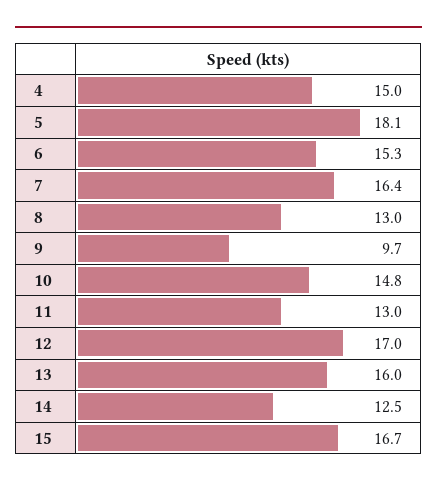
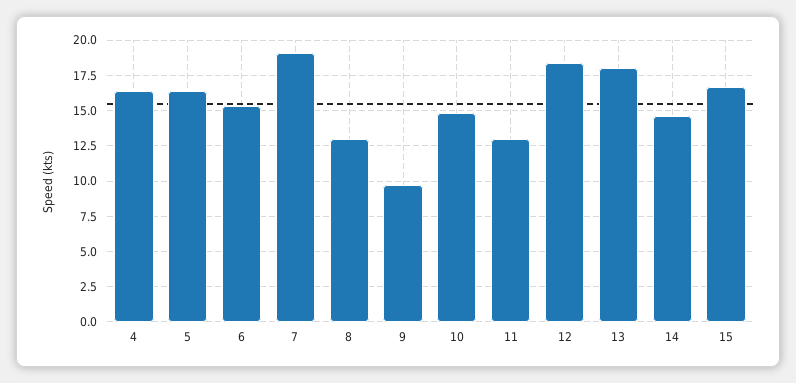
4: 15 -> 16.5
5: 18.1 -> 16.5
7: 16.4 -> 19
12: 17 -> 18.5
13: 16 -> 18
14: 12.5 -> 14.5

